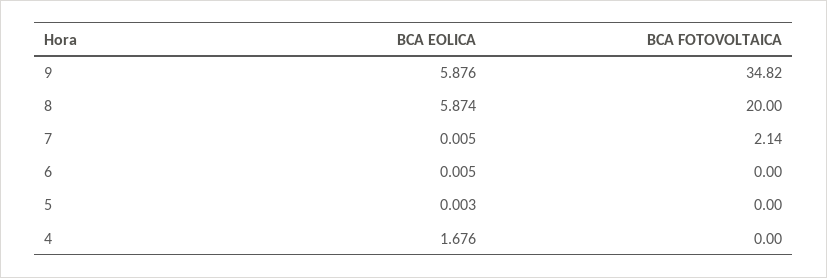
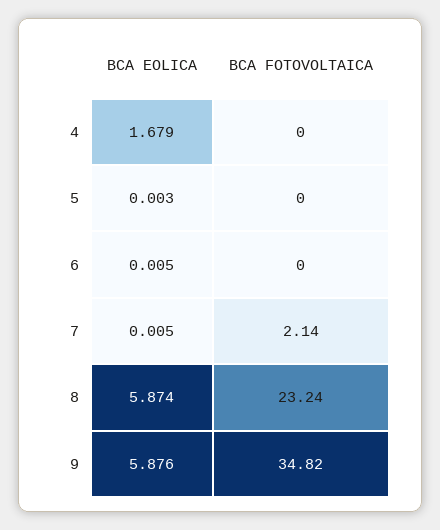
BCA FOTOVOLTAICA, 8: 20 -> 23.24
BCA EOLICA, 4: 1.676 -> 1.679

